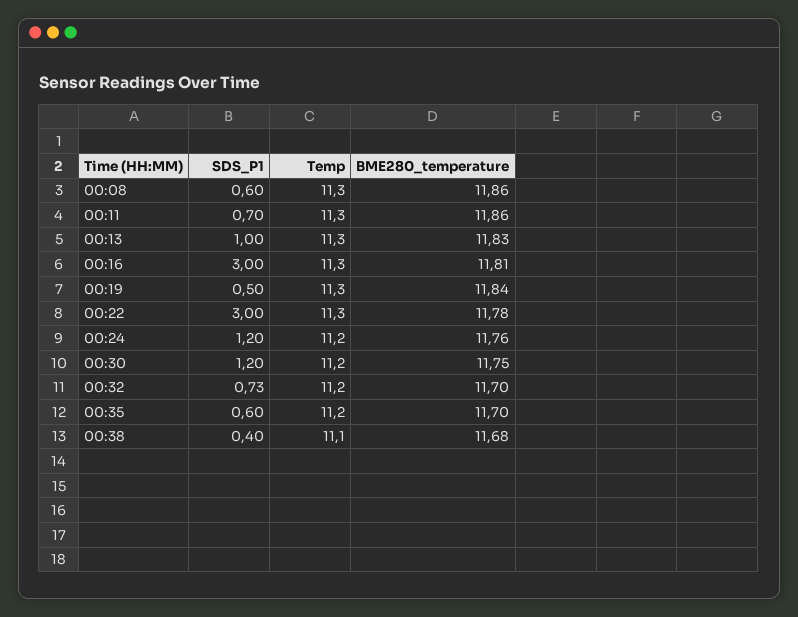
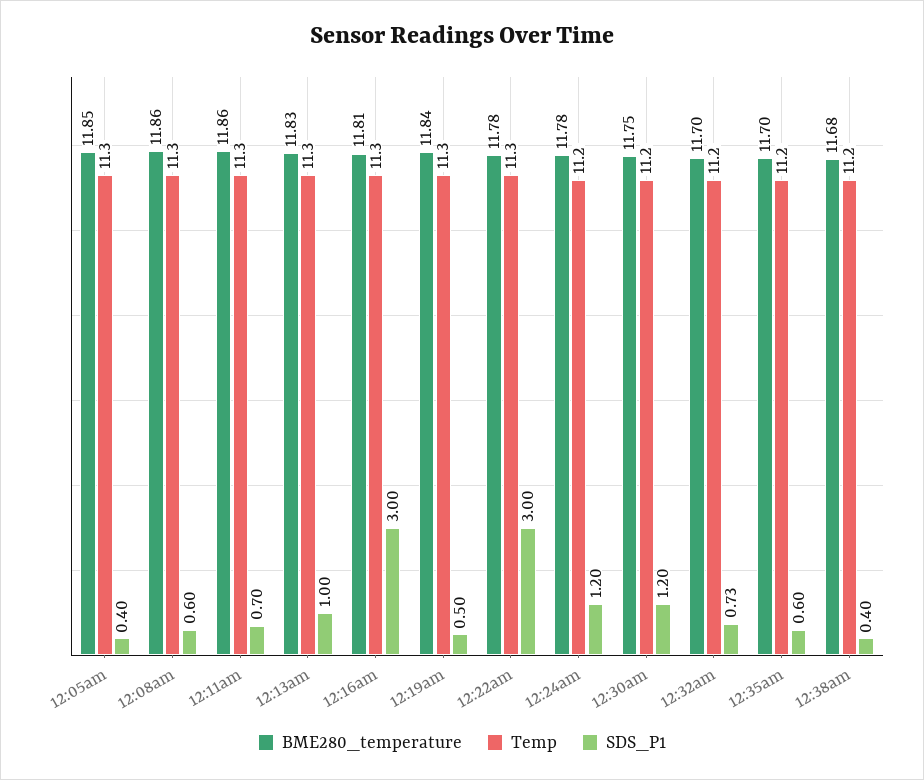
BME280_temperature, 00:24: 11.76 -> 11.78
Temp, 00:38: 11.1 -> 11.2
BME280_temperature, 12:05am: none -> 11.85
Temp, 12:05am: none -> 11.3
SDS_P1, 12:05am: none -> 0.4

